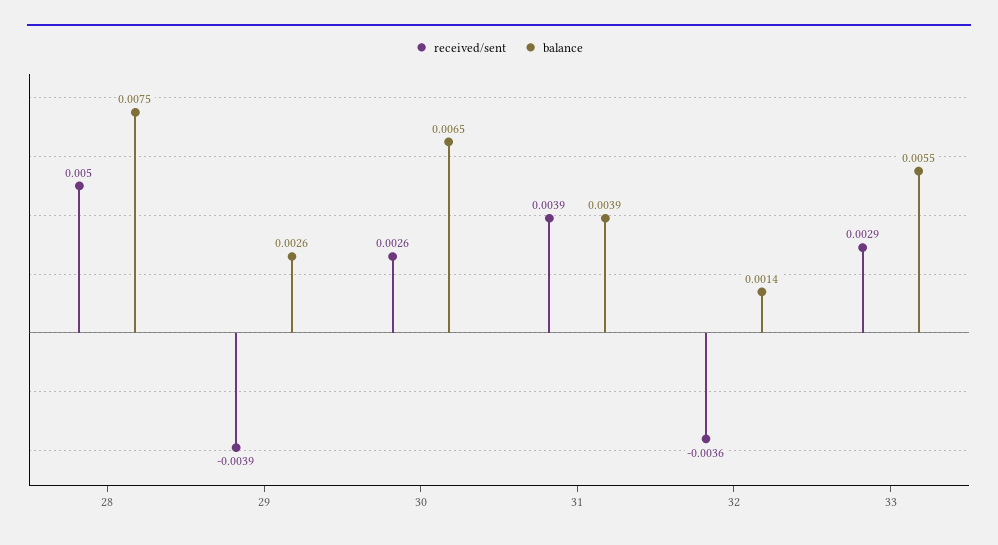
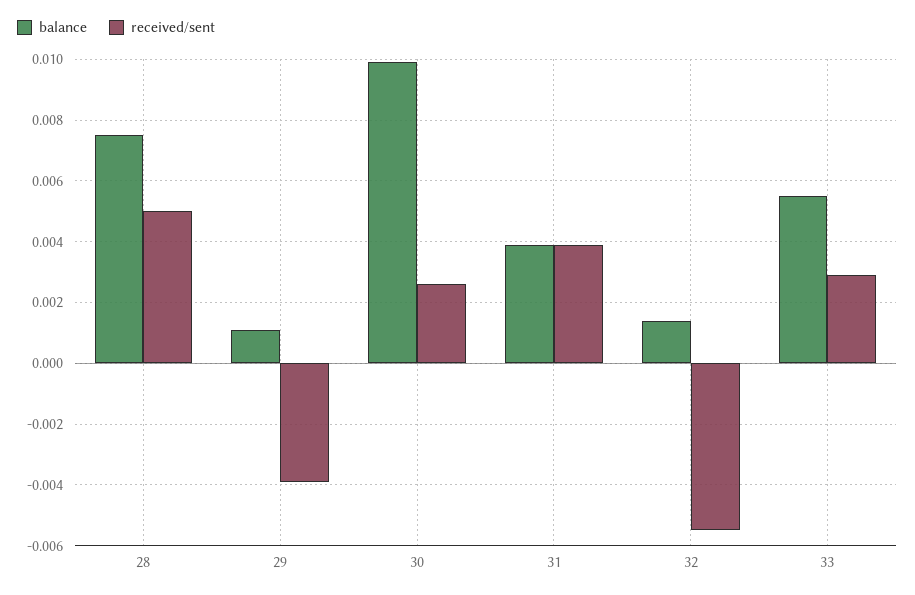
balance, 29: 0.0026 -> 0.001
balance, 30: 0.0065 -> 0.01
received/sent, 32: -0.0036 -> -0.0055

